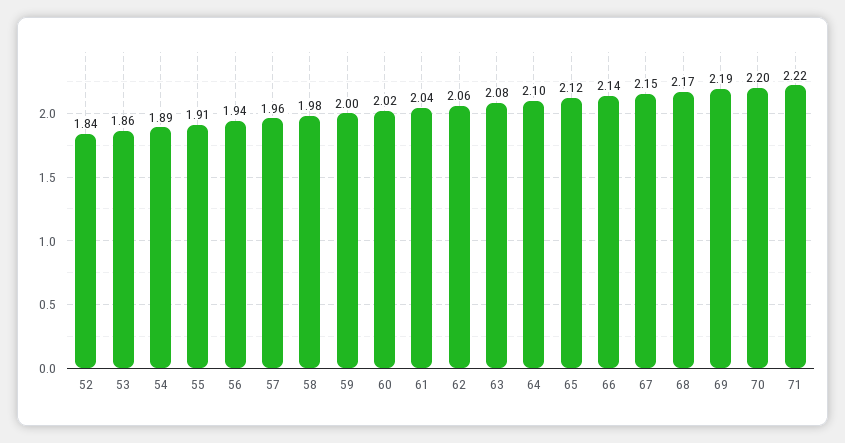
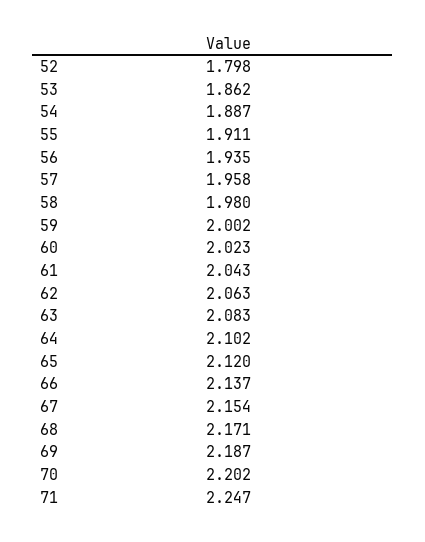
52: 1.84 -> 1.798
71: 2.22 -> 2.247

